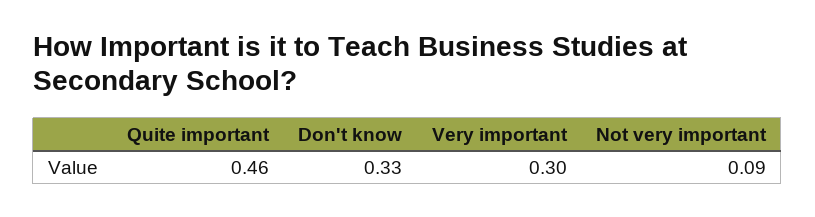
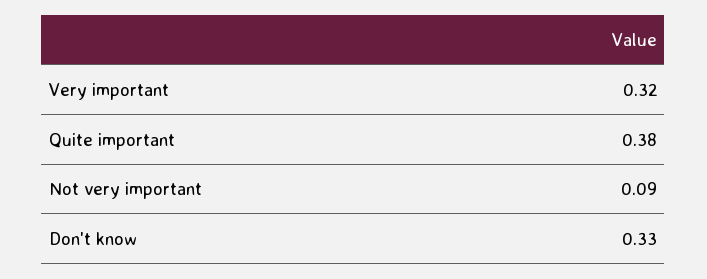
Quite important: 0.46 -> 0.38
Very important: 0.3 -> 0.32

